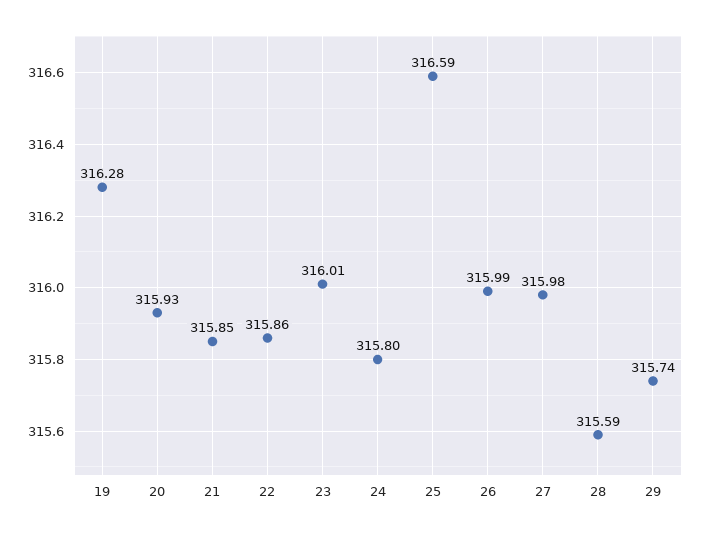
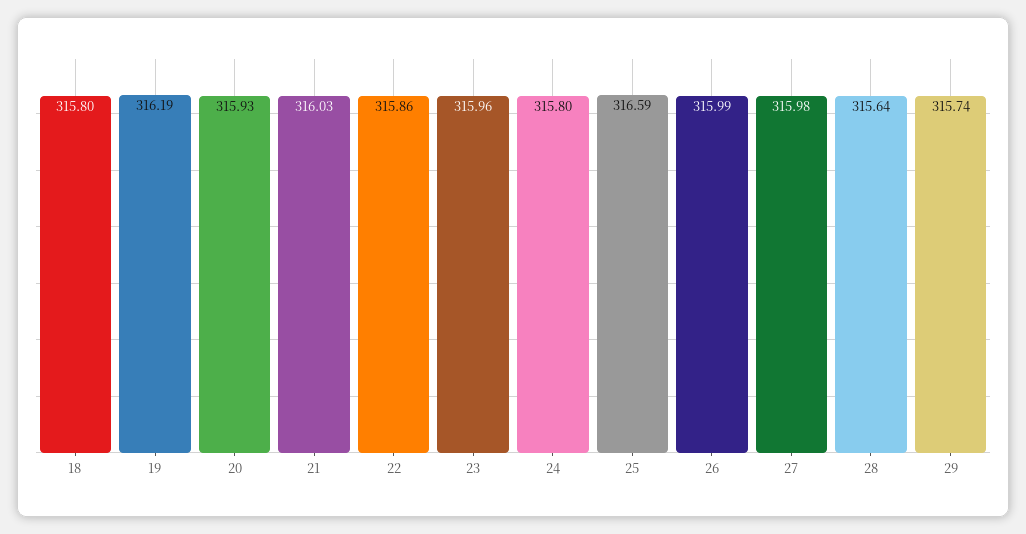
19: 316.28 -> 316.19
21: 315.85 -> 316.03
23: 316.01 -> 315.96
28: 315.59 -> 315.64
18: none -> 315.8

